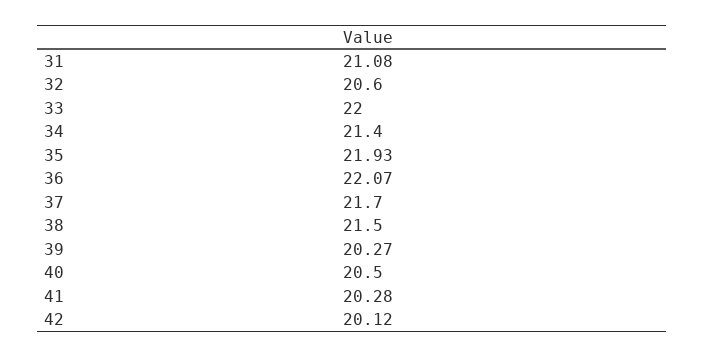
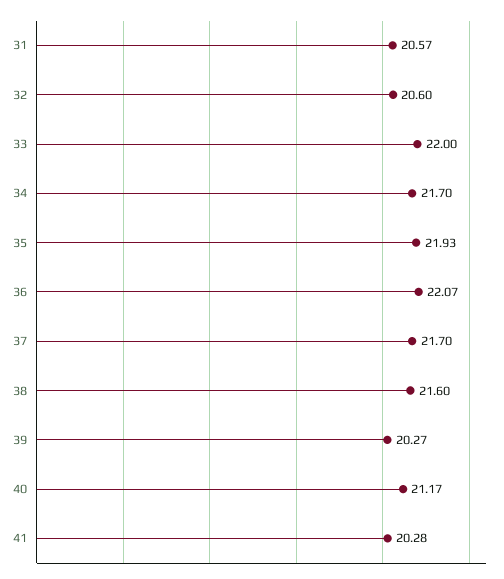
31: 21.08 -> 20.57
34: 21.4 -> 21.7
38: 21.5 -> 21.6
40: 20.5 -> 21.17
42: 20.12 -> none

